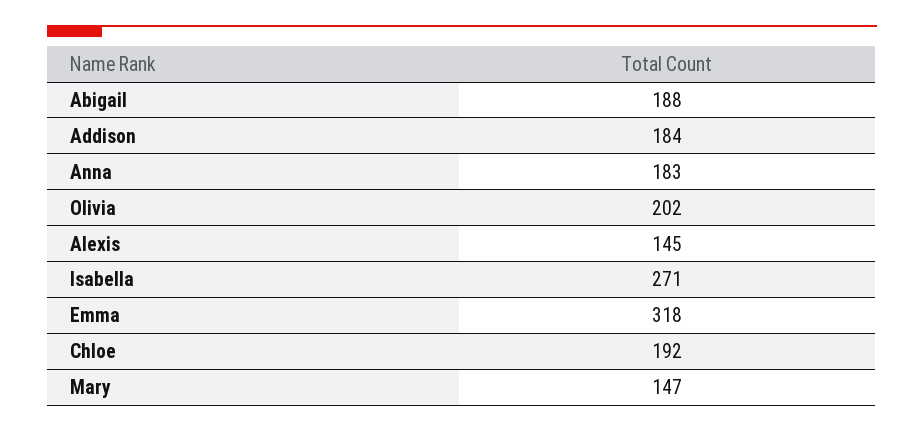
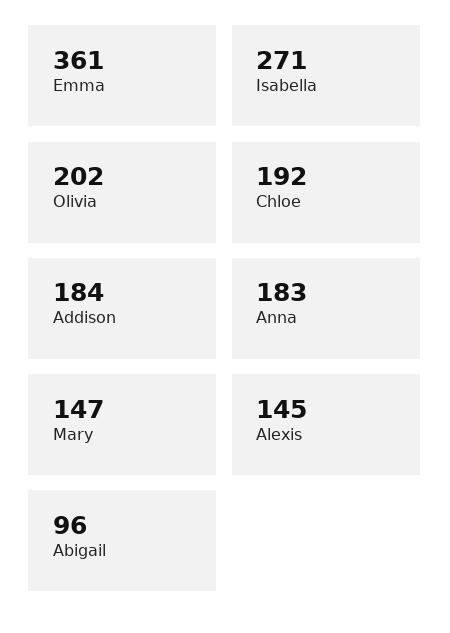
Abigail: 188 -> 96
Emma: 318 -> 361

